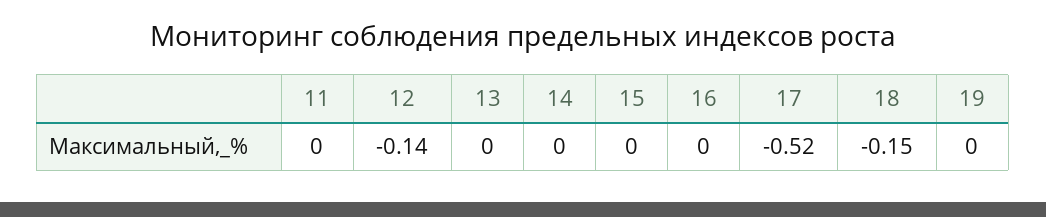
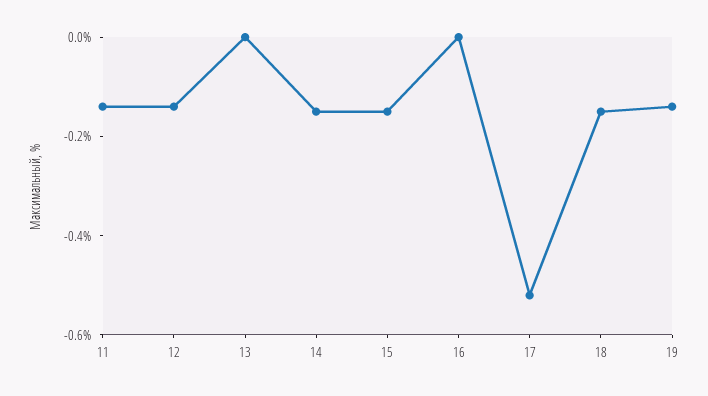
11: 0 -> -0.15
14: 0 -> -0.15
15: 0 -> -0.15
19: 0 -> -0.15

